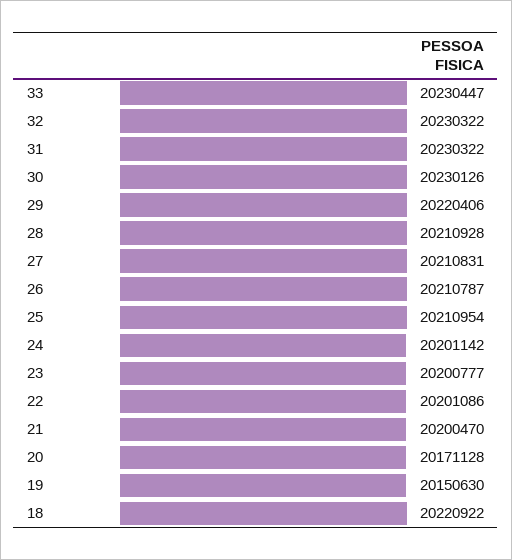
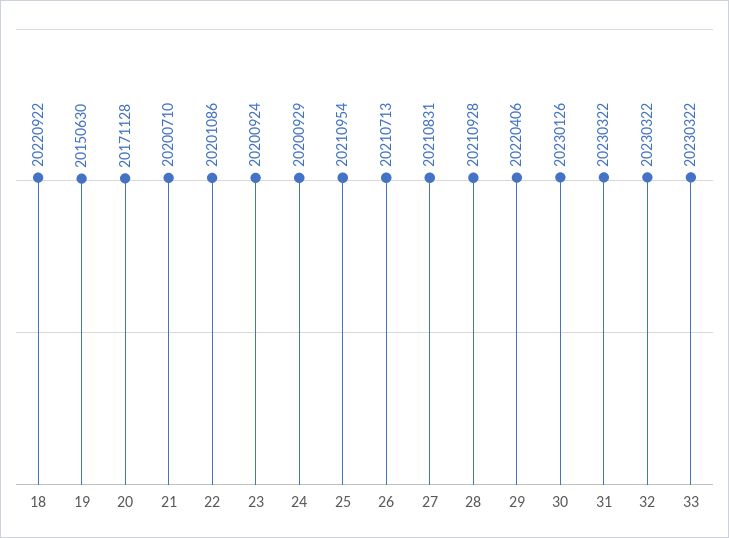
33: 20230447 -> 20230322
26: 20210787 -> 20210713
24: 20201142 -> 20200929
23: 20200777 -> 20200924
21: 20200470 -> 20200710

